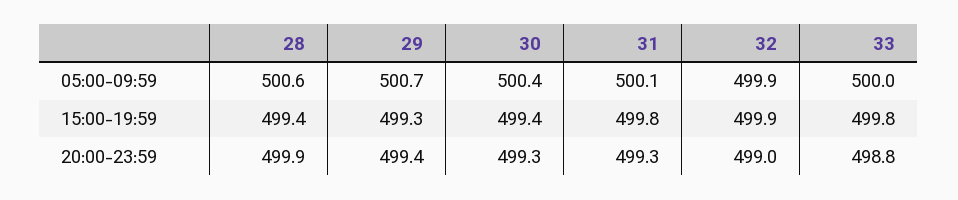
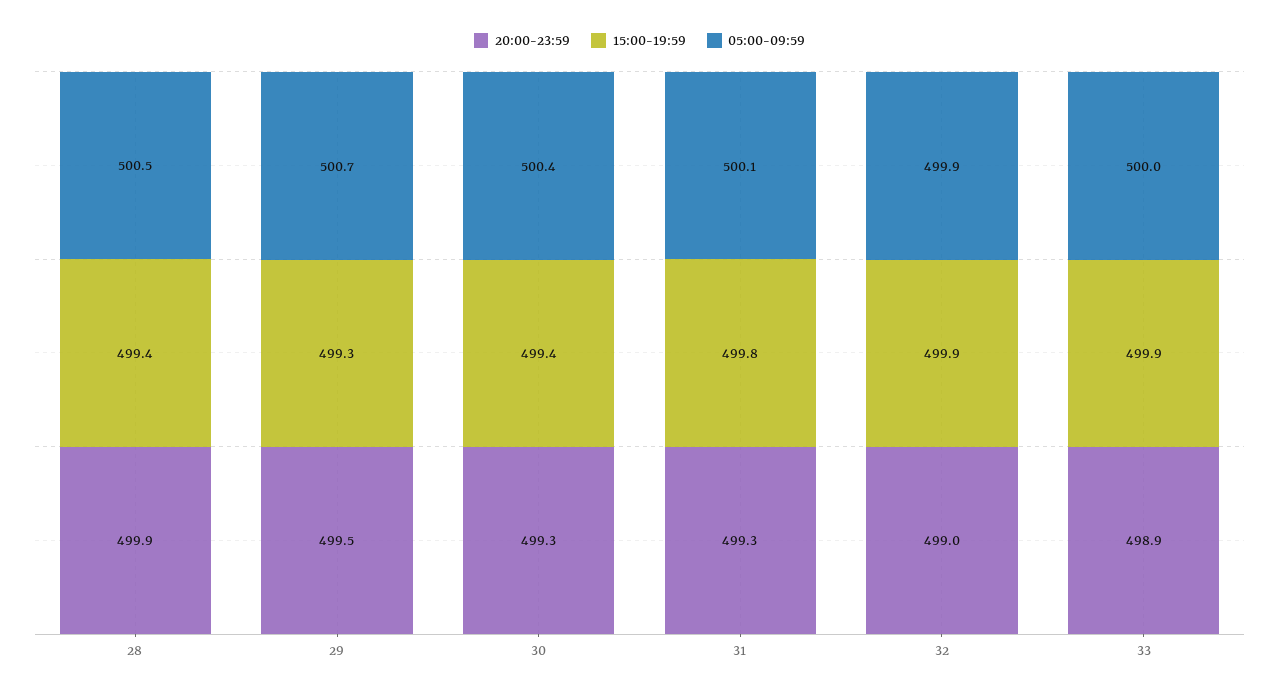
05:00-09:59, 28: 500.6 -> 500.5
15:00-19:59, 33: 499.8 -> 499.9
20:00-23:59, 29: 499.4 -> 499.5
20:00-23:59, 33: 498.8 -> 498.9

